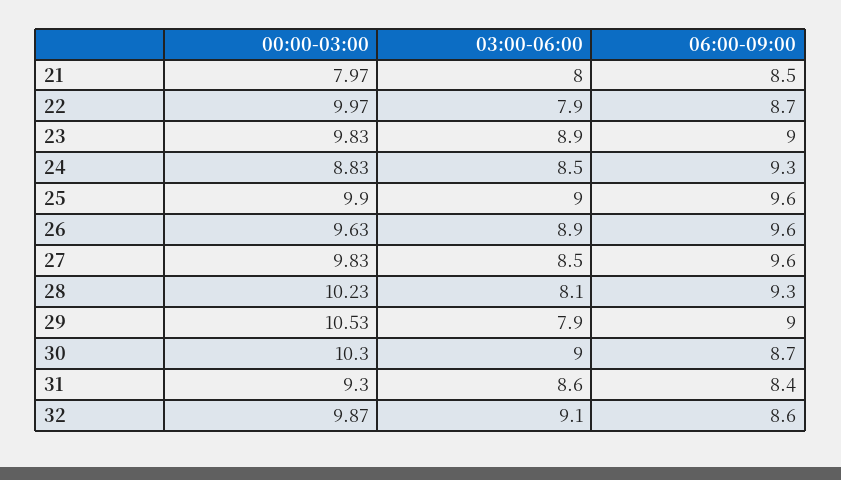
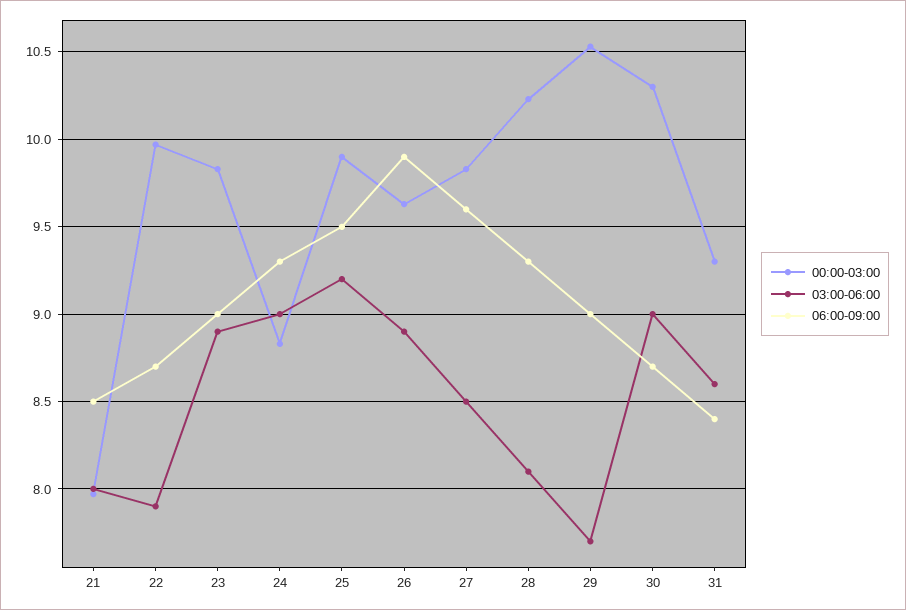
03:00-06:00, 24: 8.5 -> 9
03:00-06:00, 25: 9 -> 9.2
06:00-09:00, 25: 9.6 -> 9.5
06:00-09:00, 26: 9.6 -> 9.9
03:00-06:00, 29: 7.9 -> 7.7
00:00-03:00, 32: 9.87 -> none
03:00-06:00, 32: 9.1 -> none
06:00-09:00, 32: 8.6 -> none

